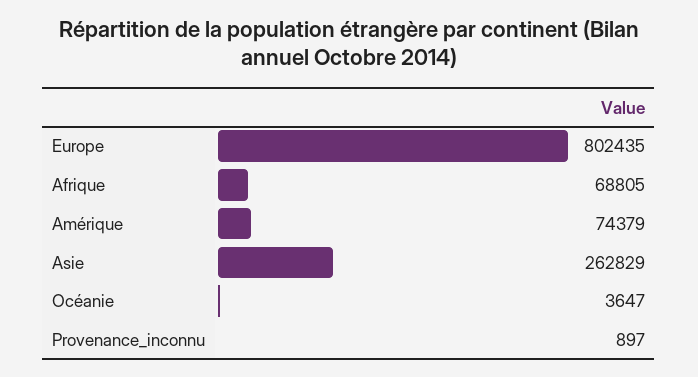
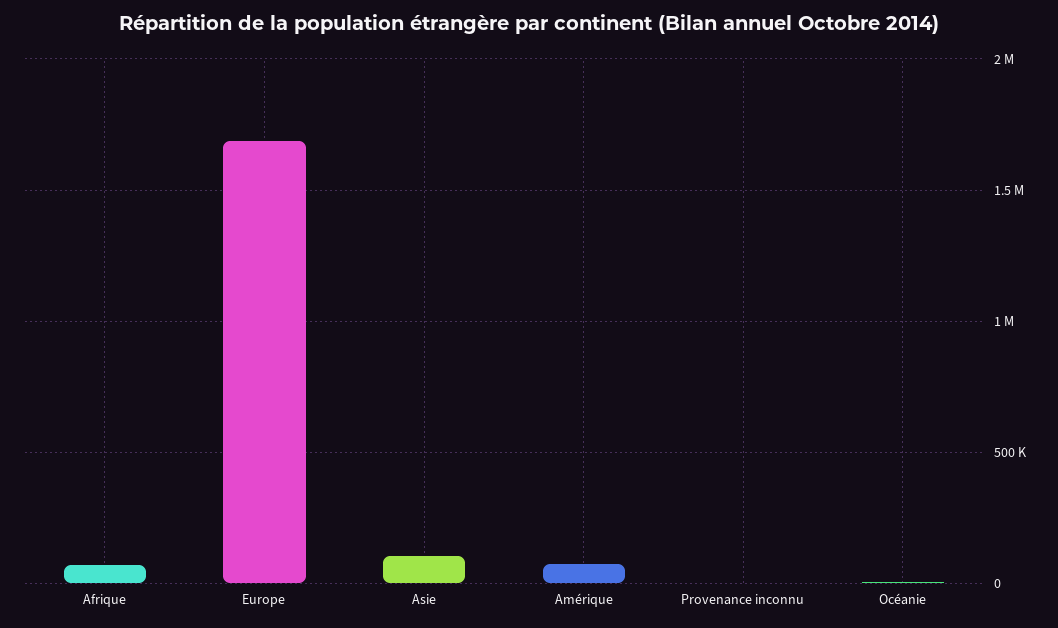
Europe: 802435 -> 1700000
Asie: 262829 -> 100000

